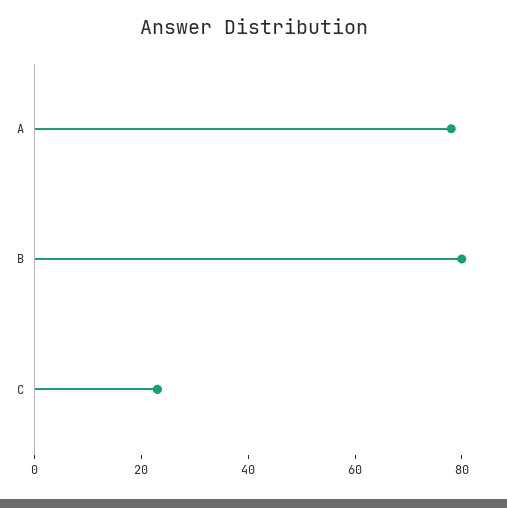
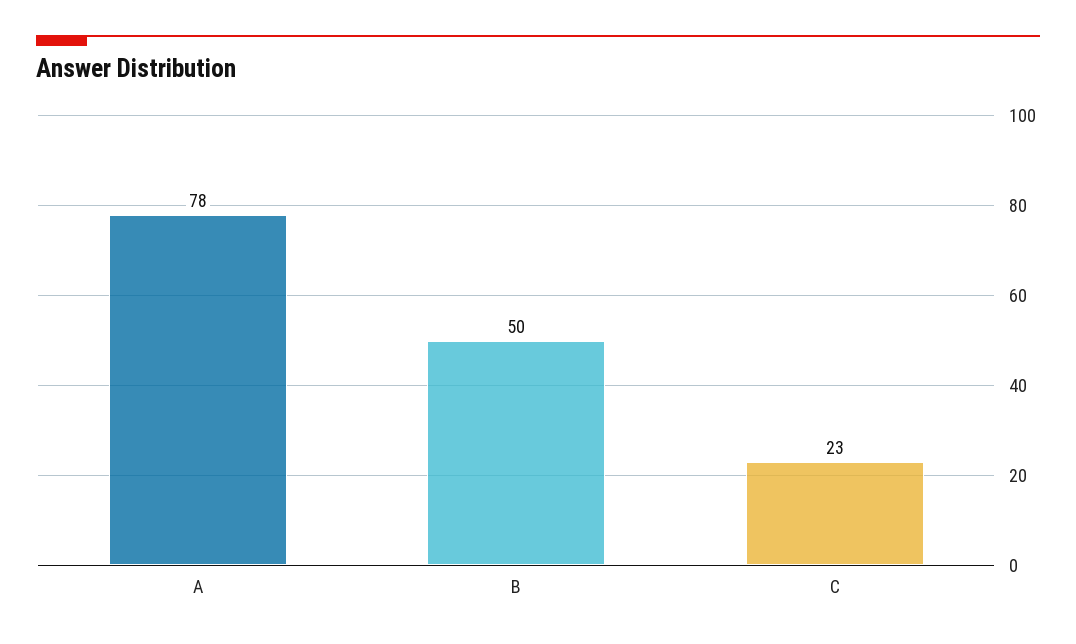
B: 80 -> 50

